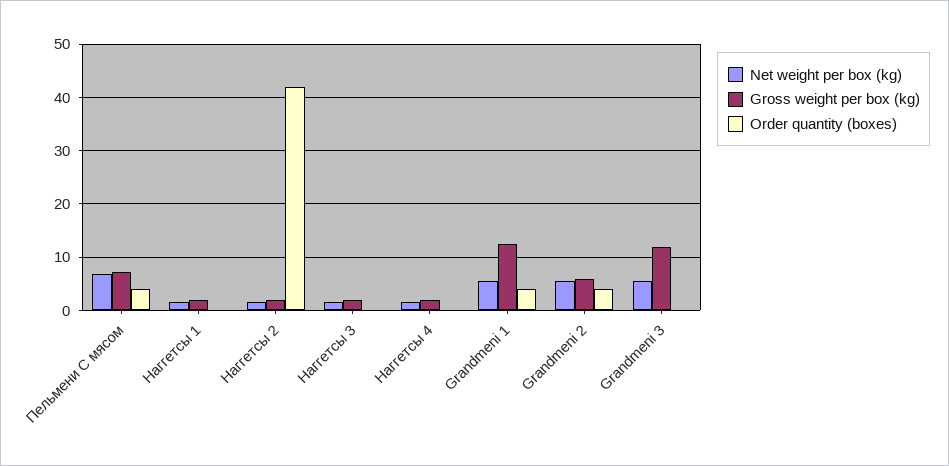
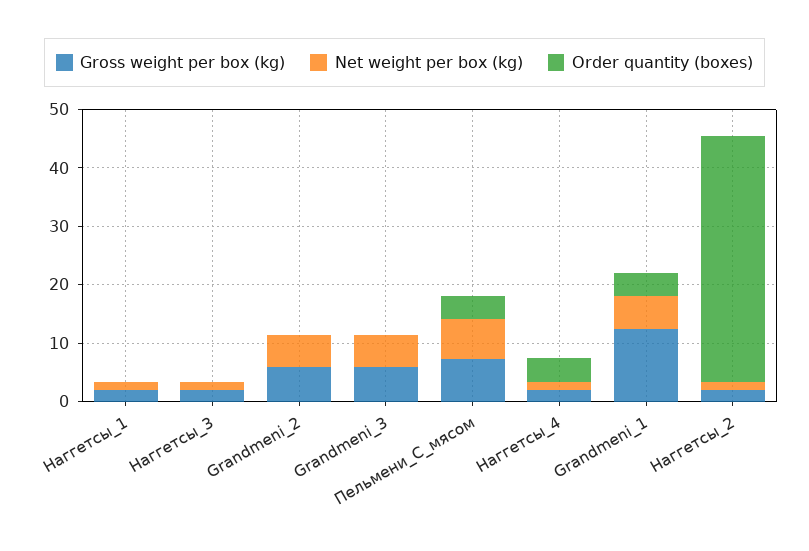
Order quantity (boxes), Наггетсы 4: 0 -> 4
Order quantity (boxes), Grandmeni 2: 4 -> 0
Gross weight per box (kg), Grandmeni 3: 12 -> 6

